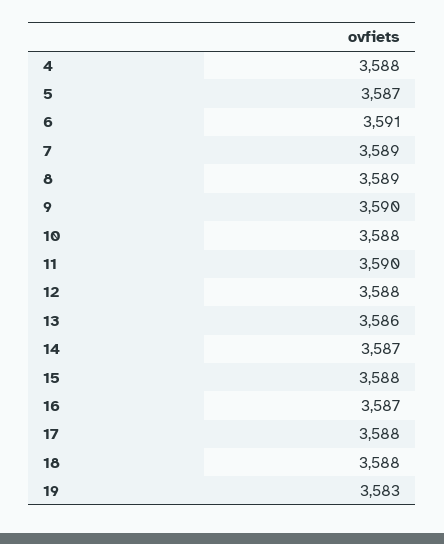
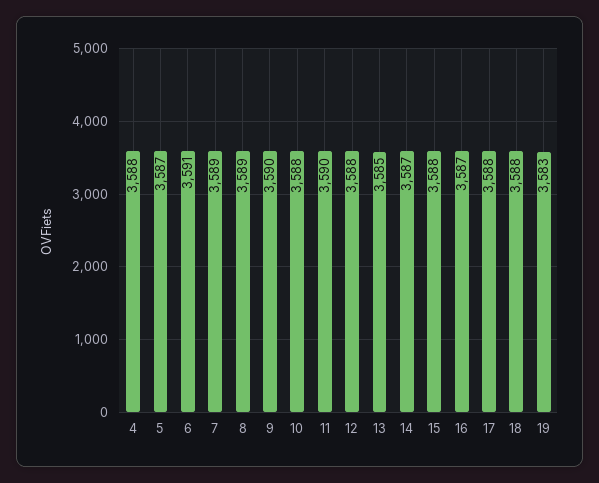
13: 3586 -> 3585

